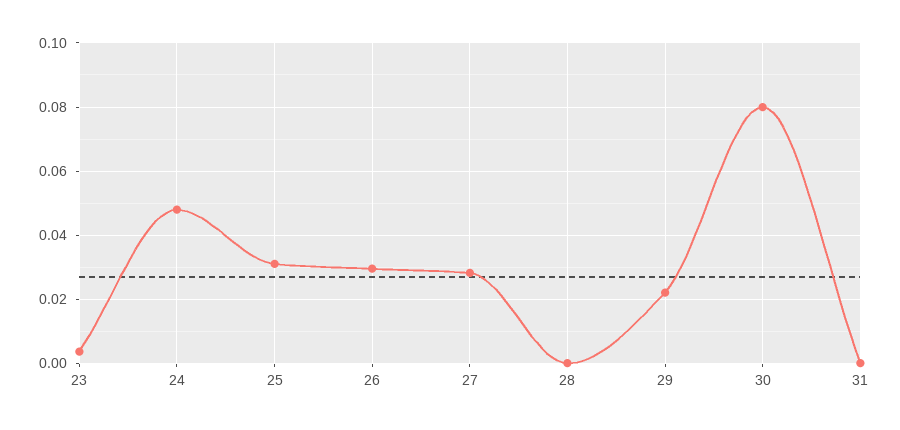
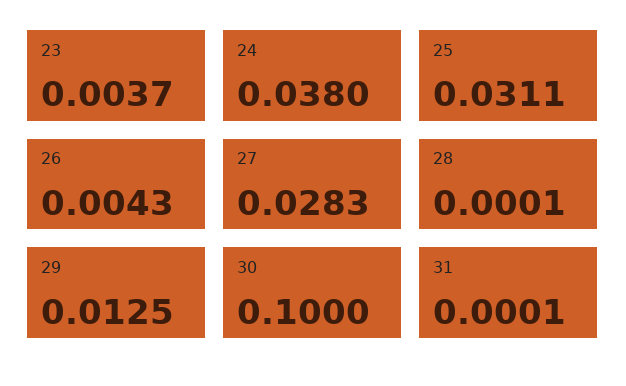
24: 0.048 -> 0.038
26: 0.03 -> 0.0043
29: 0.022 -> 0.0125
30: 0.08 -> 0.1

